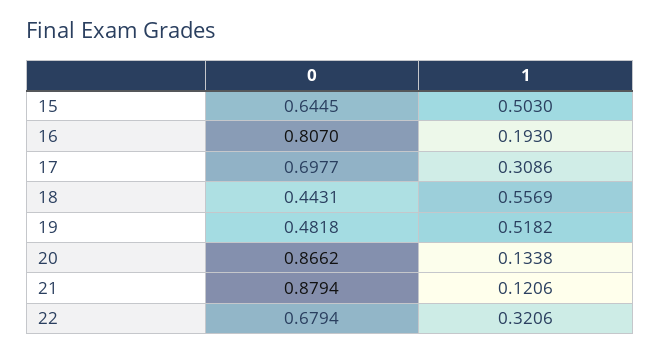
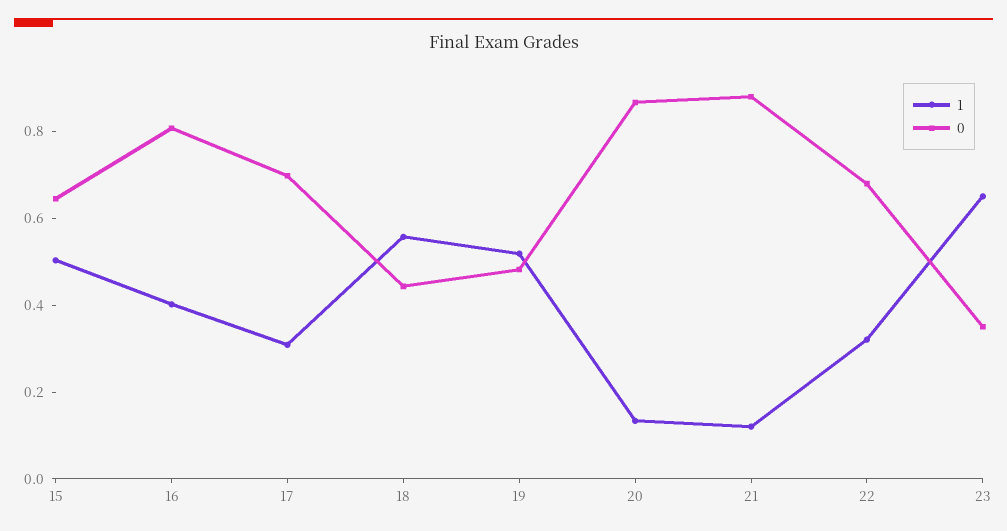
1, 16: 0.193 -> 0.4
1, 23: none -> 0.65
0, 23: none -> 0.35

